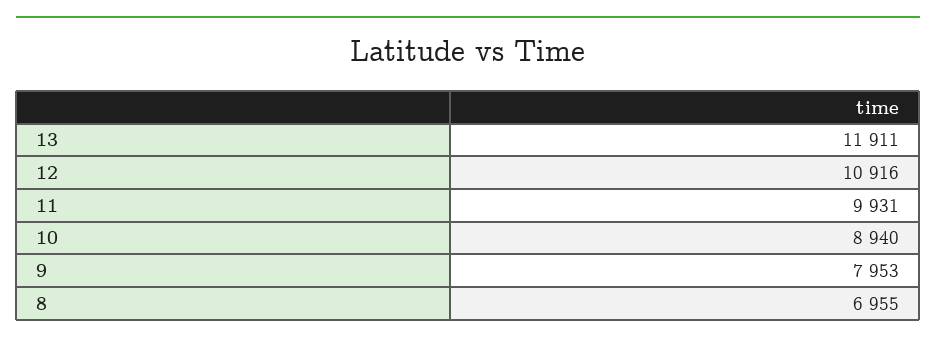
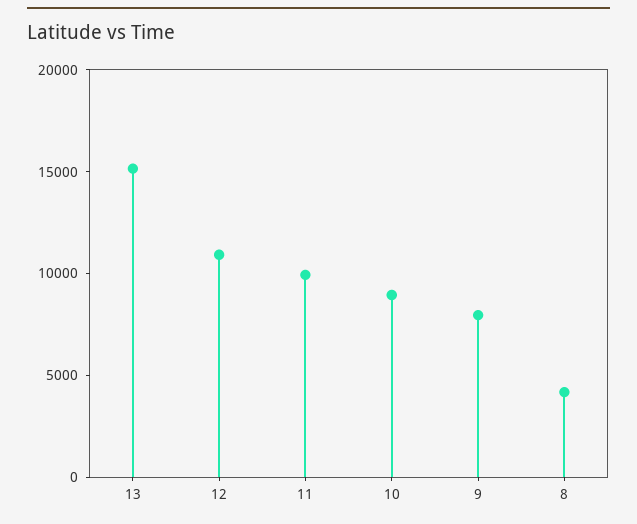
13: 11911 -> 15000
8: 6955 -> 4000

